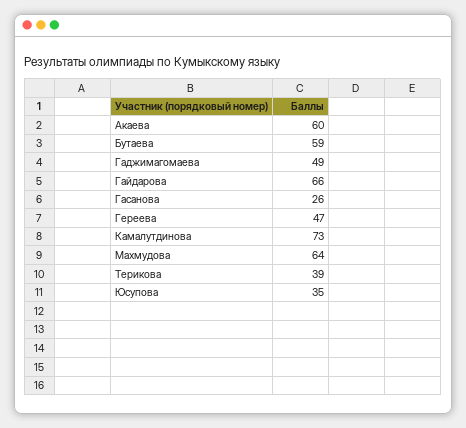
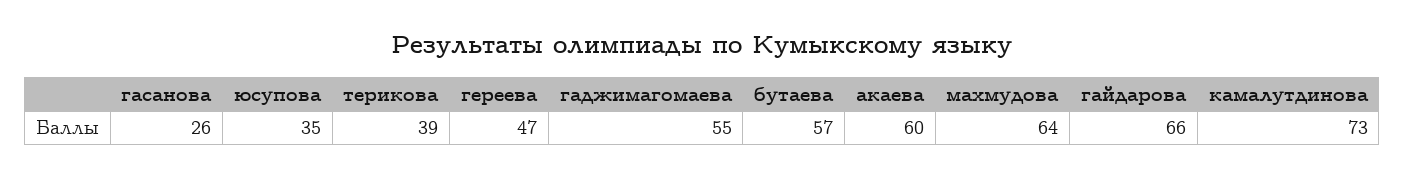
Бутаева: 59 -> 57
Гаджимагомаева: 49 -> 55

